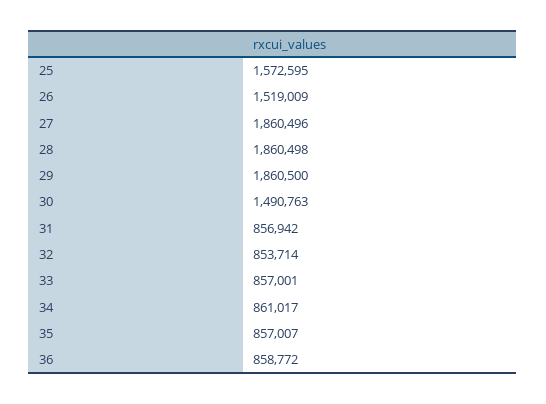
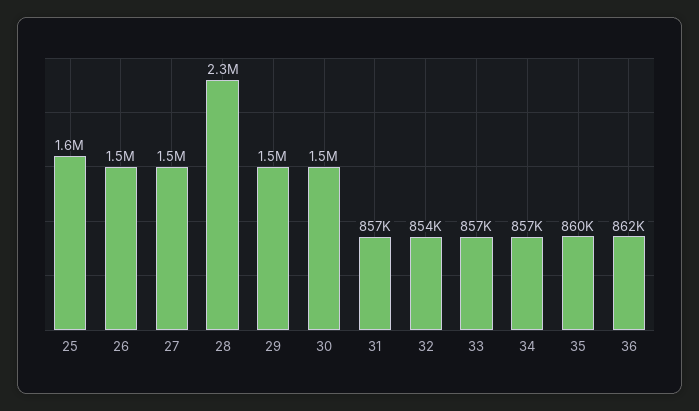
27: 1860496 -> 1500000
28: 1860498 -> 2300000
29: 1860500 -> 1500000
34: 861017 -> 857000
35: 857007 -> 860000
36: 858772 -> 862000

